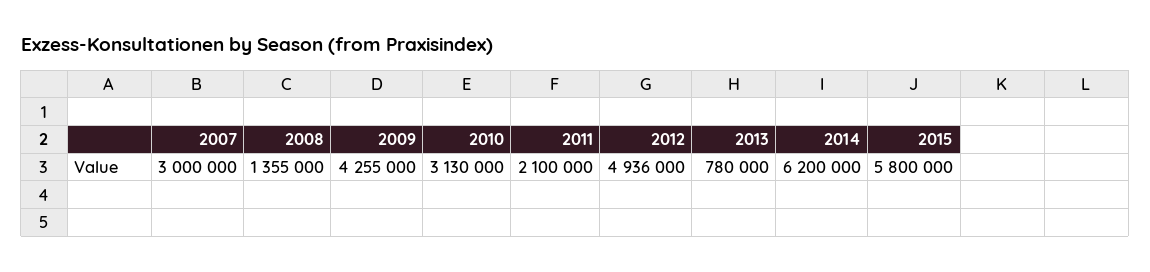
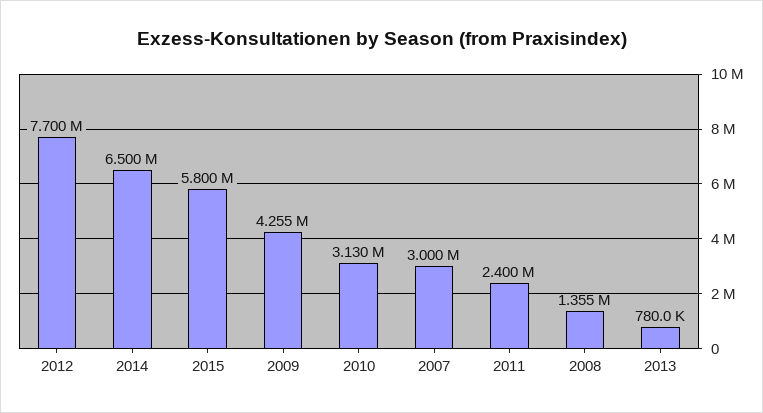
2011: 2100000 -> 2400000
2012: 4936000 -> 7700000
2014: 6200000 -> 6500000

